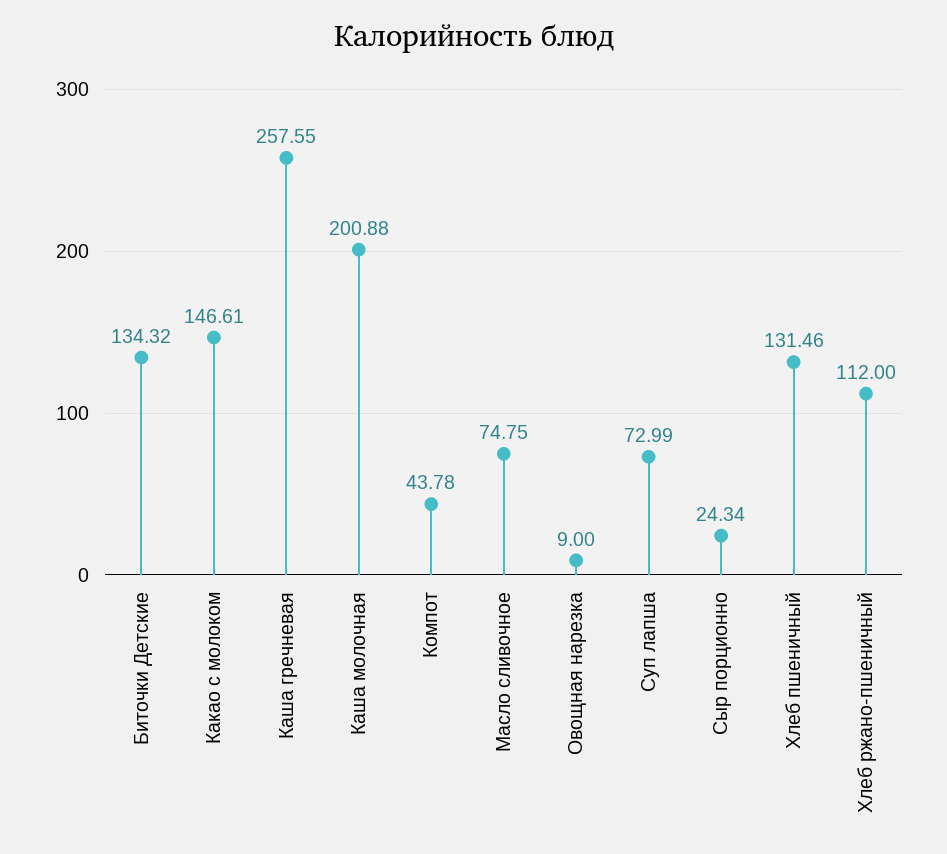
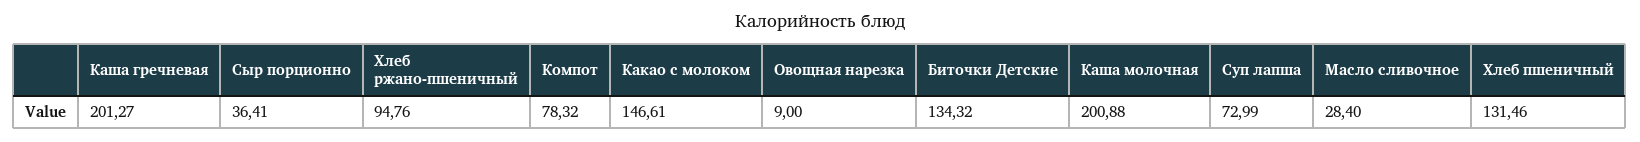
Каша гречневая: 257.55 -> 201.27
Компот: 43.78 -> 78.32
Масло сливочное: 74.75 -> 28.4
Сыр порционно: 24.34 -> 36.41
Хлеб ржано-пшеничный: 112 -> 94.76

